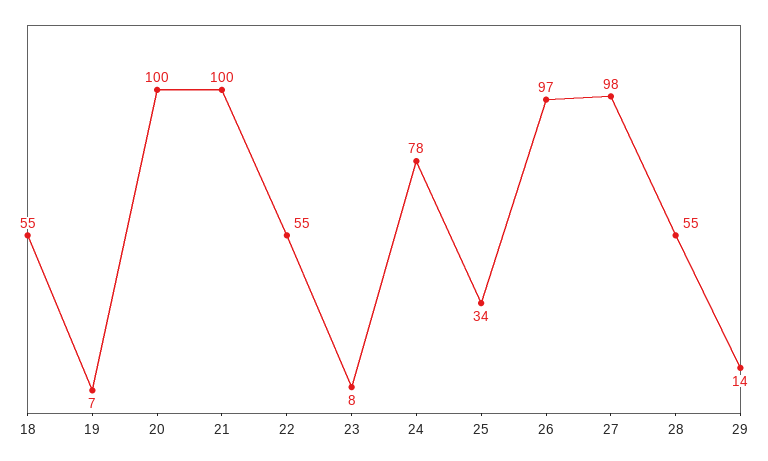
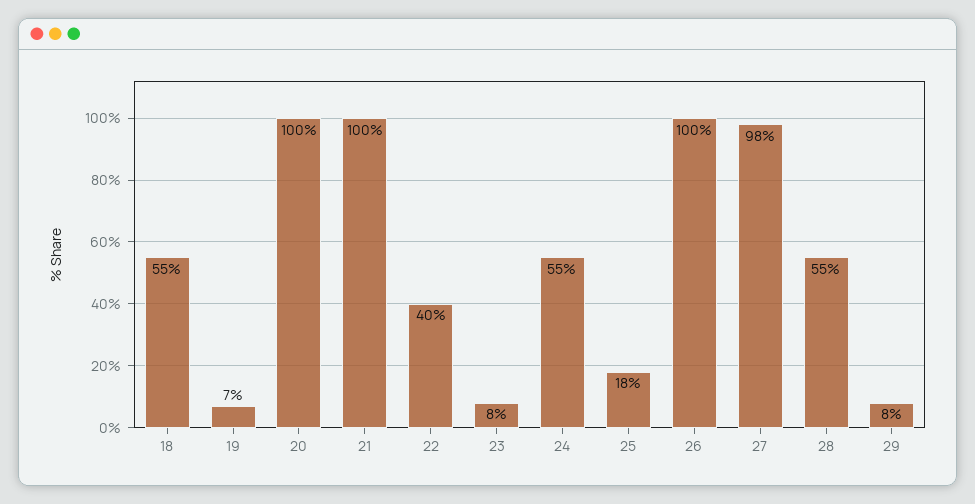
22: 55 -> 40
24: 78 -> 55
25: 34 -> 18
26: 97 -> 100
29: 14 -> 8

